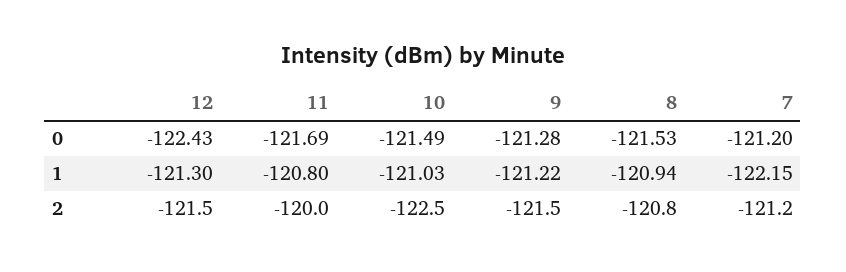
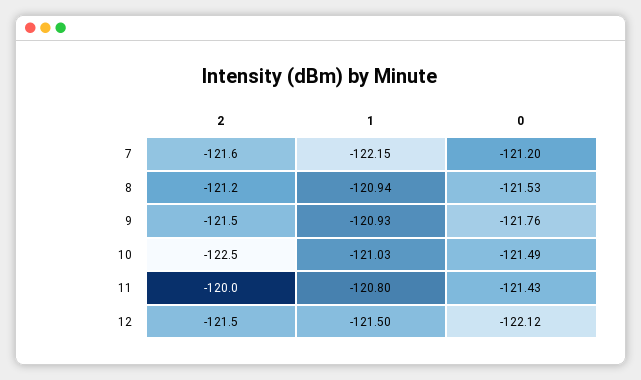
12, 0: -122.43 -> -122.12
11, 0: -121.69 -> -121.43
9, 0: -121.28 -> -121.76
12, 1: -121.3 -> -121.5
9, 1: -121.22 -> -120.93
8, 2: -120.8 -> -121.2
7, 2: -121.2 -> -121.6

